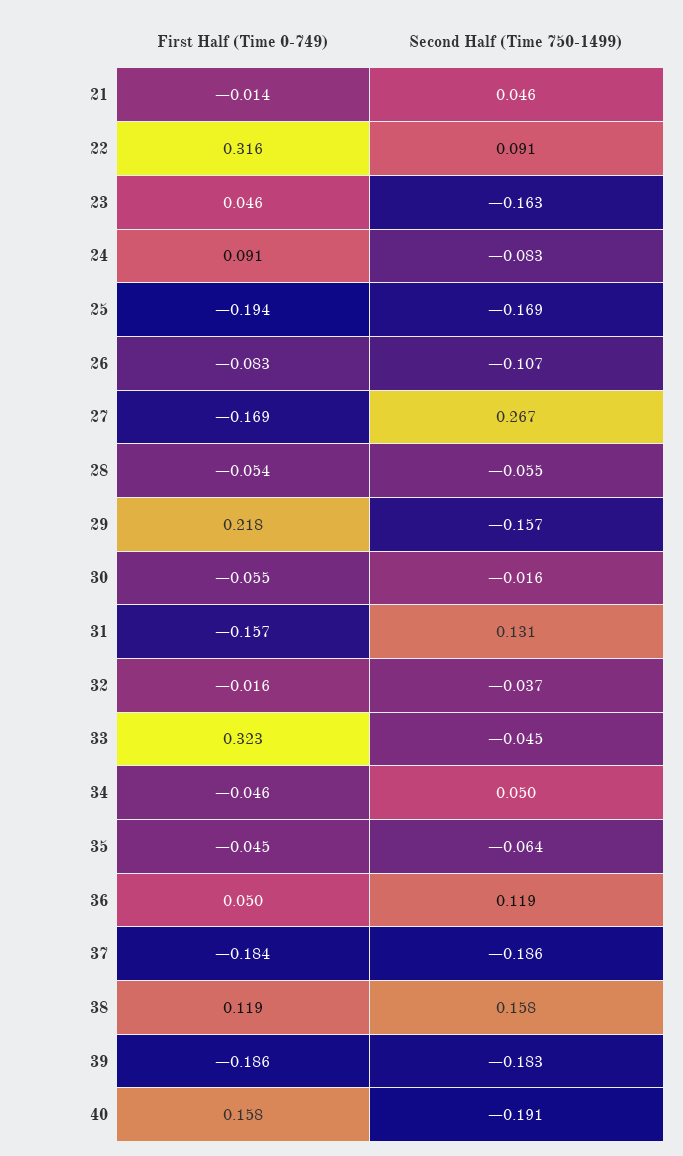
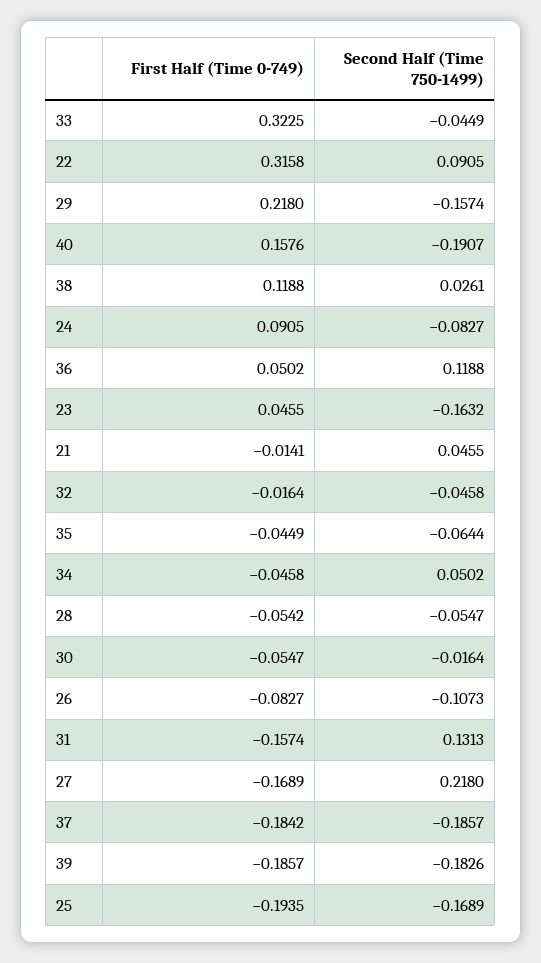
Second Half (Time 750-1499), 27: 0.267 -> 0.218
Second Half (Time 750-1499), 32: -0.037 -> -0.0458
Second Half (Time 750-1499), 38: 0.158 -> 0.0261

